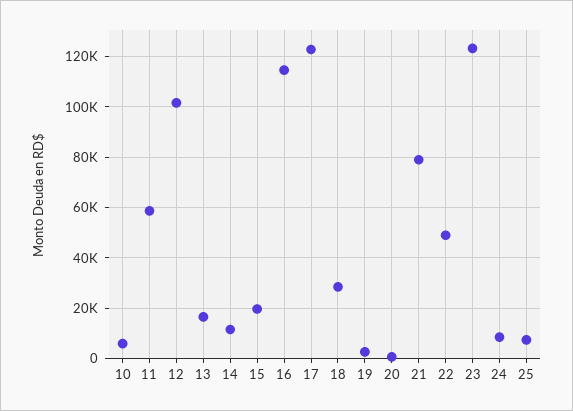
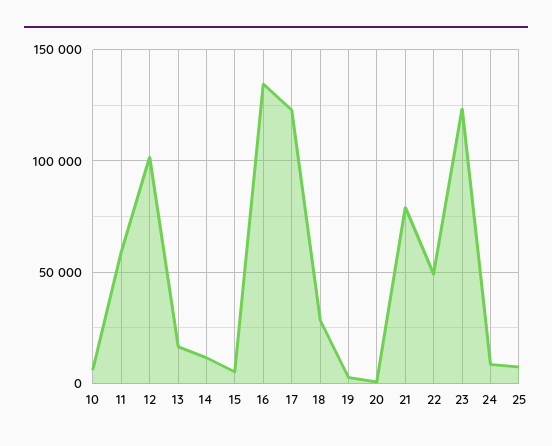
15: 20000 -> 5000
16: 115000 -> 135000

